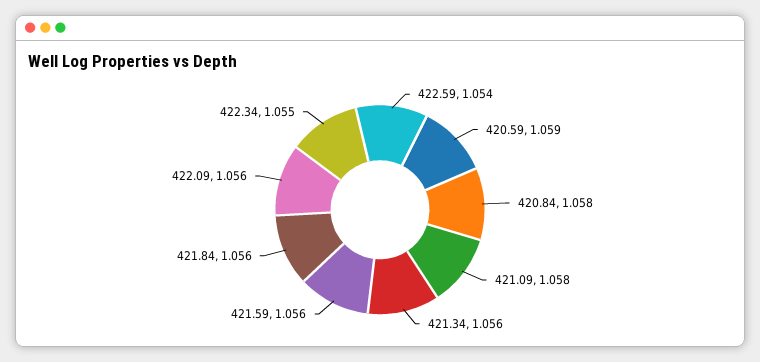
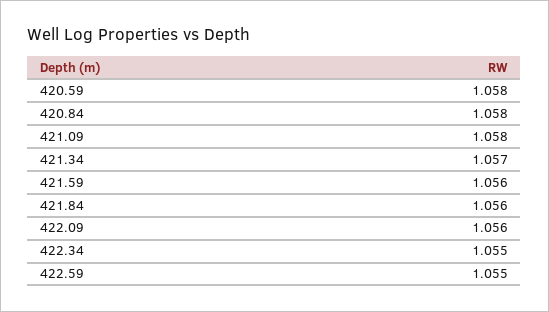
422.59: 1.054 -> 1.055
420.59: 1.059 -> 1.058
421.34: 1.056 -> 1.057

